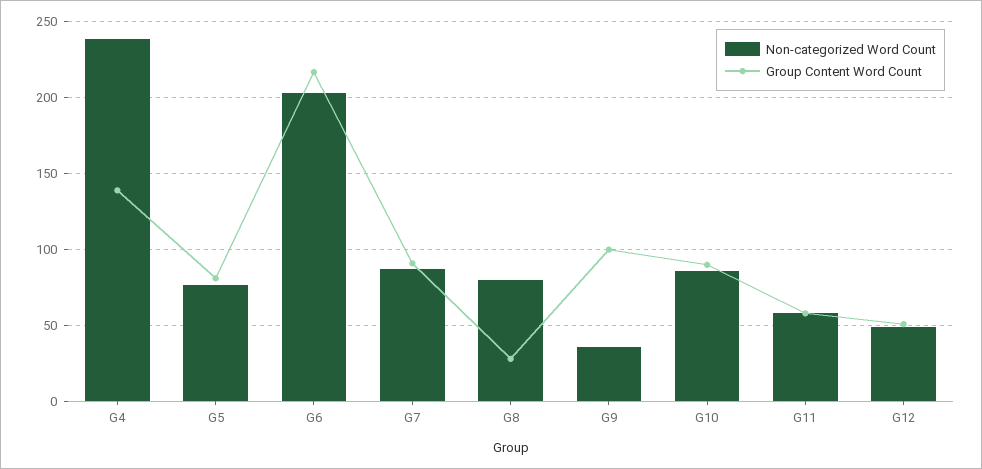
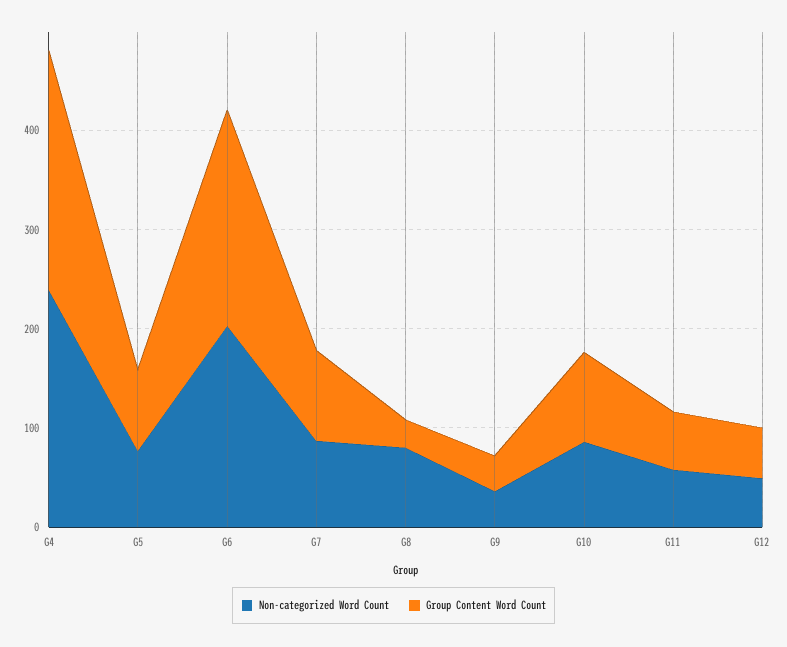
Group Content Word Count, G4: 140 -> 240
Group Content Word Count, G9: 100 -> 40

